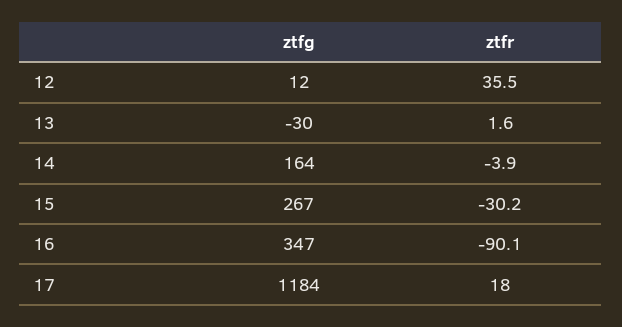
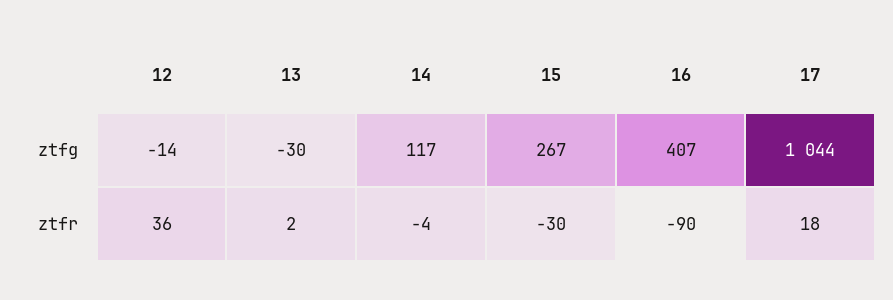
ztfg, 12: 12 -> -14
ztfg, 14: 164 -> 117
ztfg, 16: 347 -> 407
ztfg, 17: 1184 -> 1044

